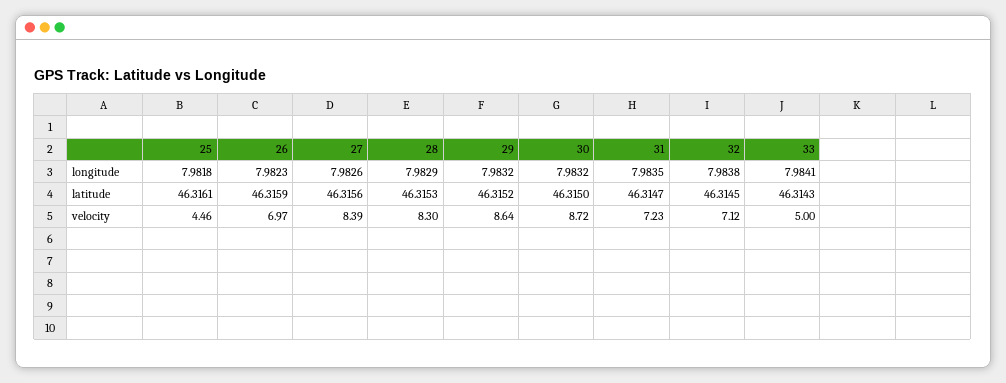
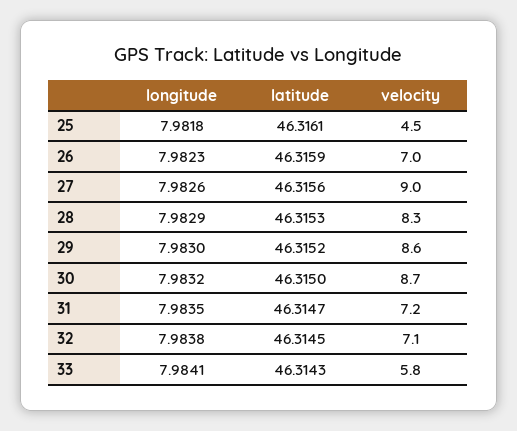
29, longitude: 7.9832 -> 7.983
27, velocity: 8.39 -> 9
33, velocity: 5 -> 5.8

